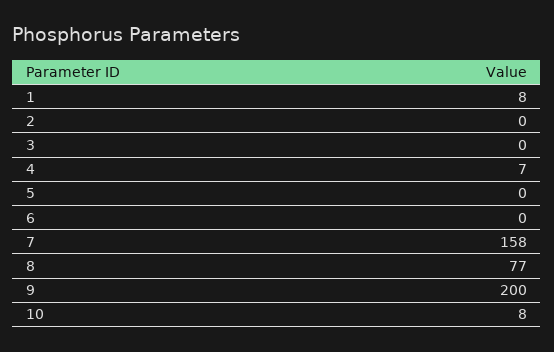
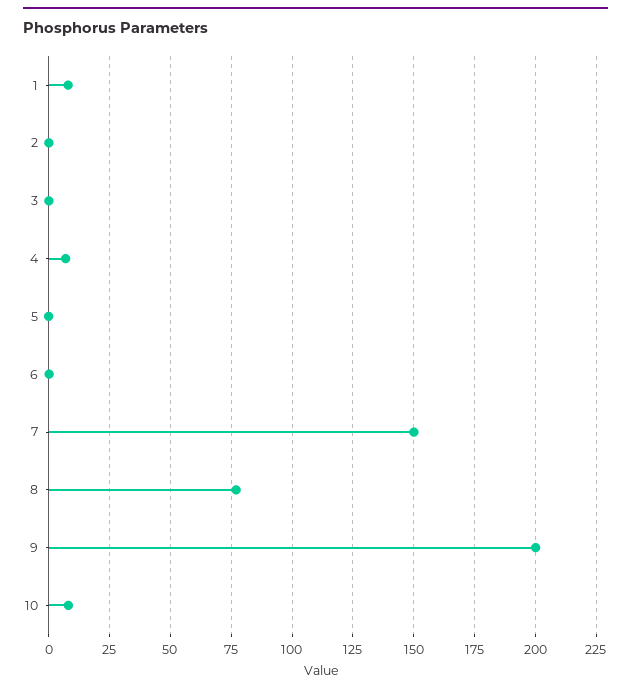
7: 158 -> 150

